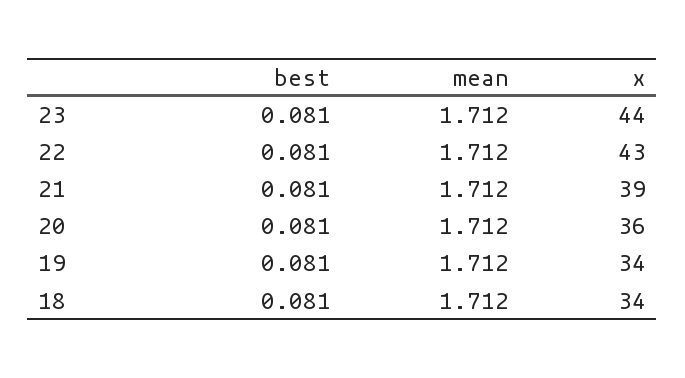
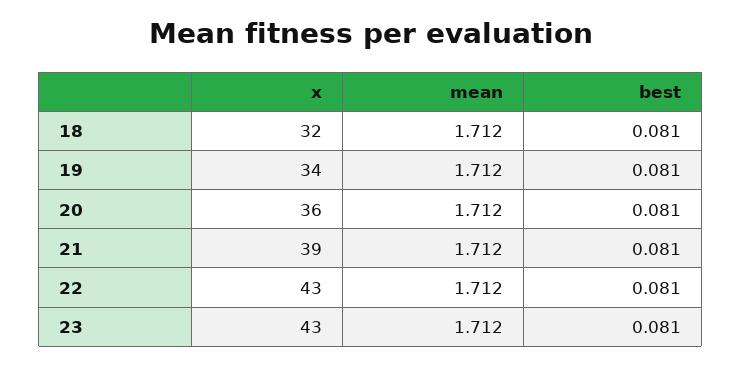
x, 23: 44 -> 43
x, 18: 34 -> 32

